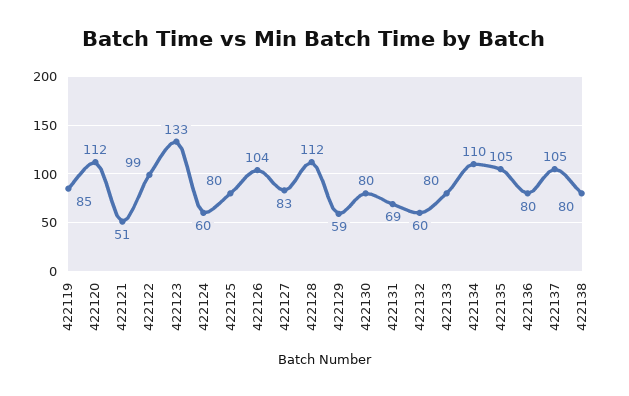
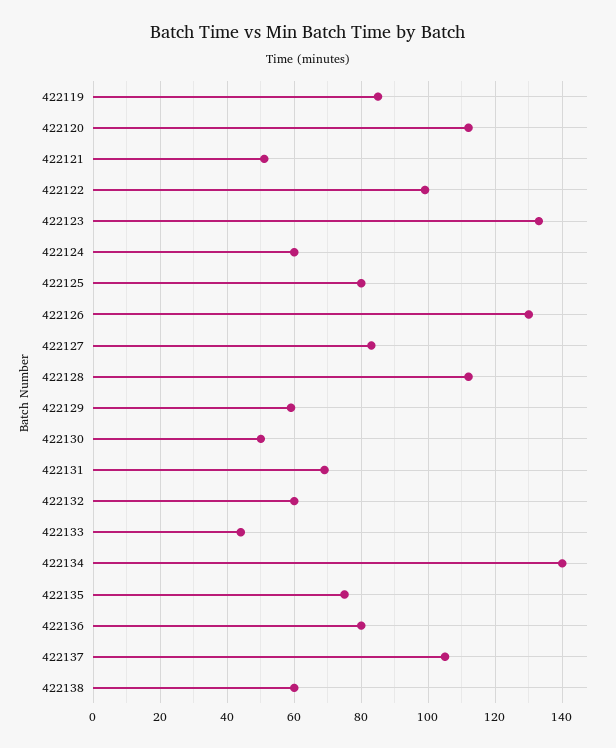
422126: 104 -> 130
422130: 80 -> 50
422133: 80 -> 45
422134: 110 -> 140
422135: 105 -> 75
422138: 80 -> 60

